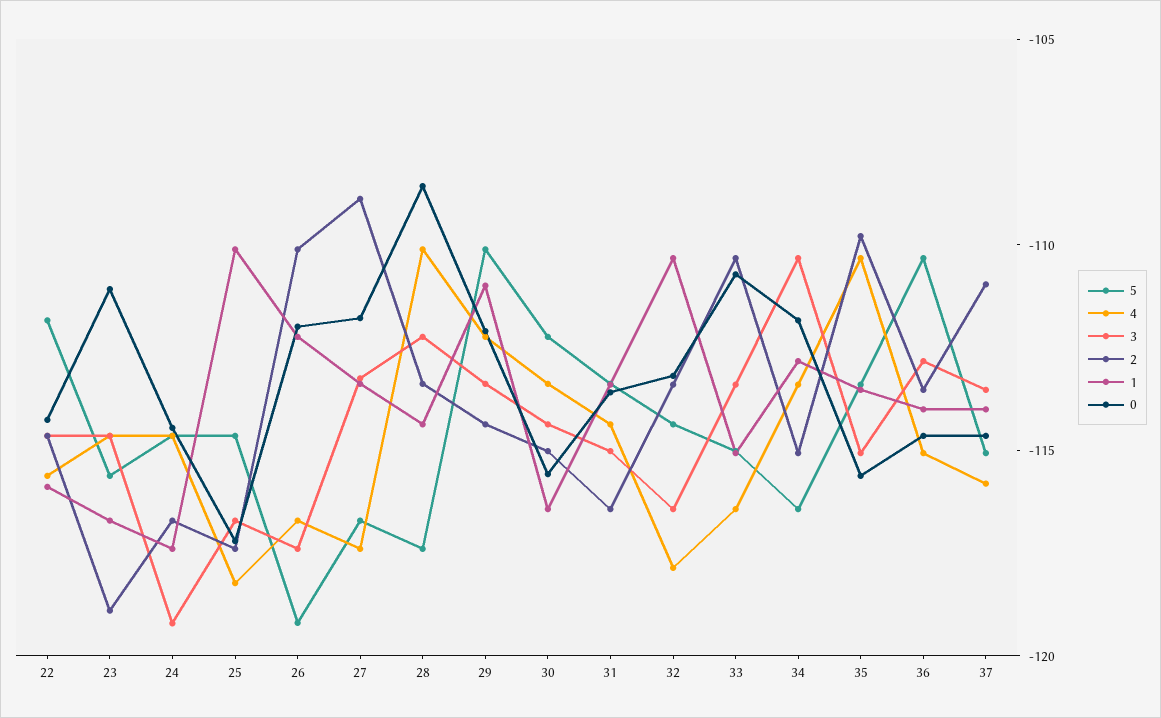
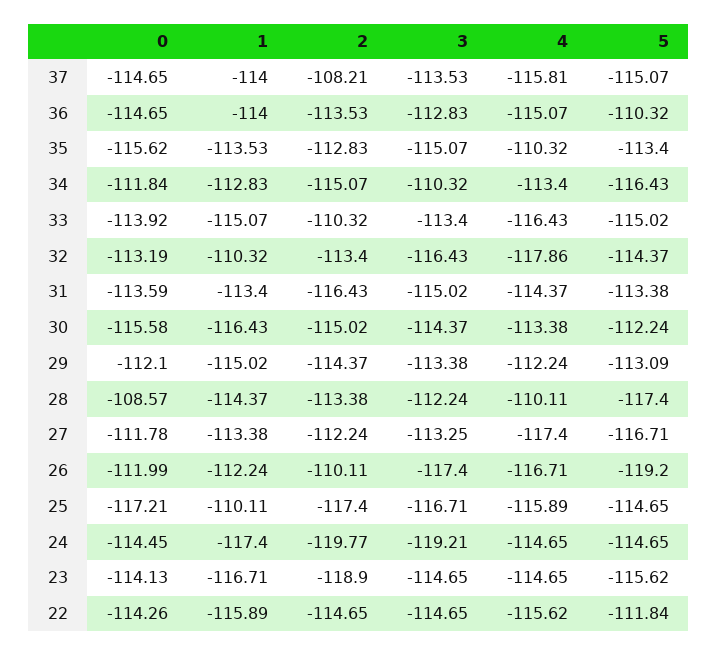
0, 23: -111 -> -114.13
2, 24: -117 -> -119.77
4, 25: -118 -> -115.89
2, 27: -109 -> -112.24
5, 29: -110 -> -113.09
1, 29: -111 -> -115.02
0, 33: -111 -> -113.92
2, 35: -110 -> -112.83
2, 37: -111 -> -108.21

